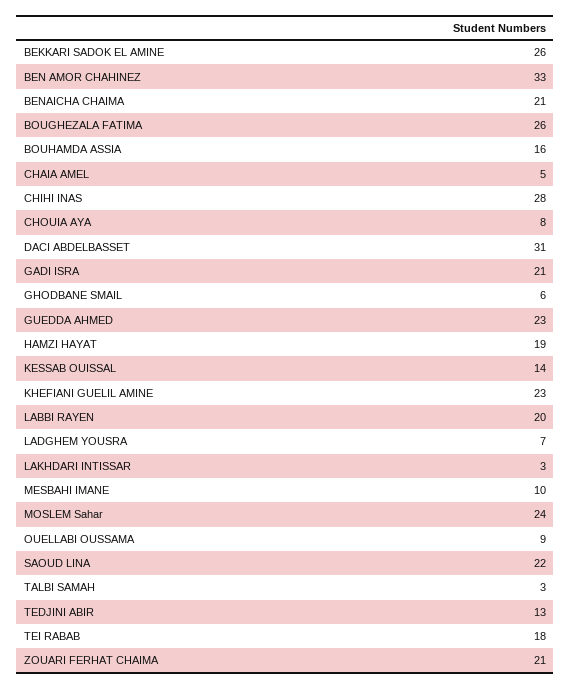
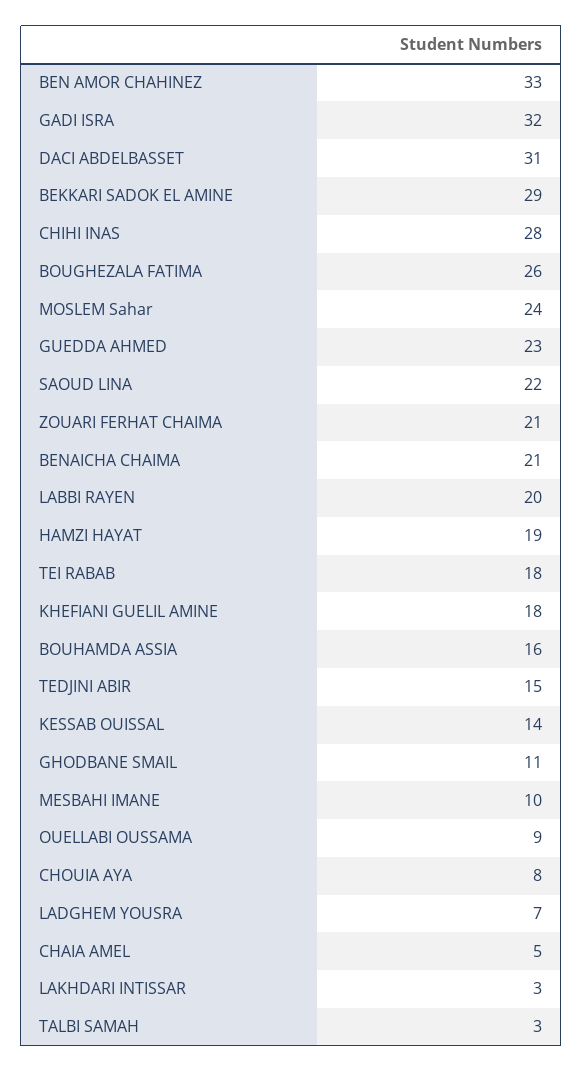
BEKKARI SADOK EL AMINE: 26 -> 29
GADI ISRA: 21 -> 32
GHODBANE SMAIL: 6 -> 11
KHEFIANI GUELIL AMINE: 23 -> 18
TEDJINI ABIR: 13 -> 15

